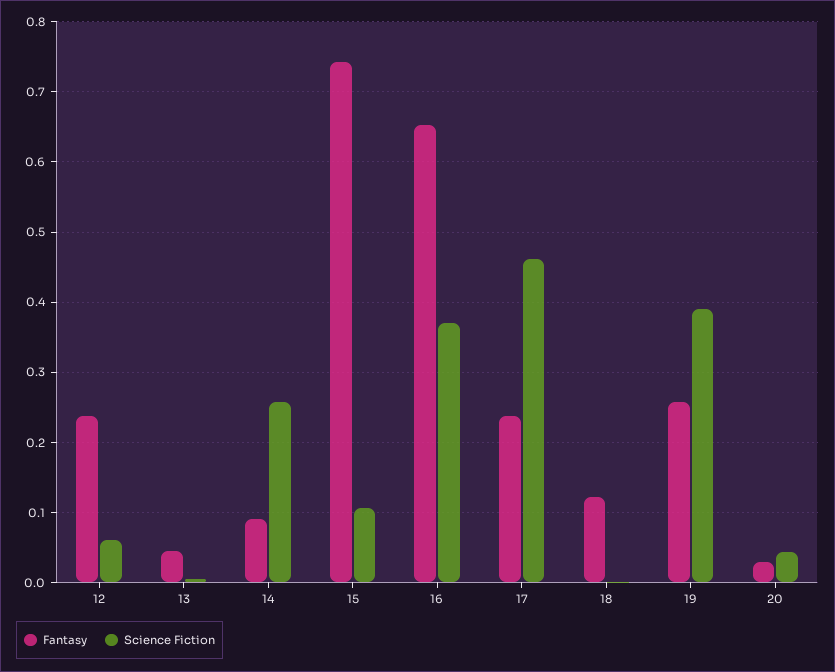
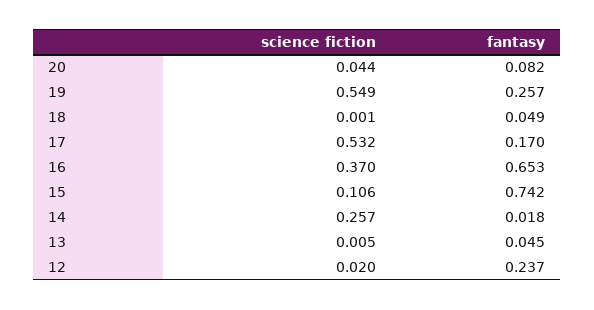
Science Fiction, 12: 0.06 -> 0.02
Fantasy, 14: 0.09 -> 0.018
Fantasy, 17: 0.24 -> 0.17
Science Fiction, 17: 0.46 -> 0.532
Fantasy, 18: 0.12 -> 0.049
Science Fiction, 19: 0.39 -> 0.549
Fantasy, 20: 0.03 -> 0.082

